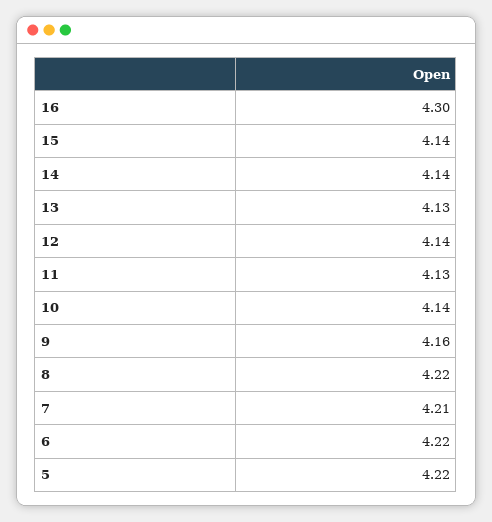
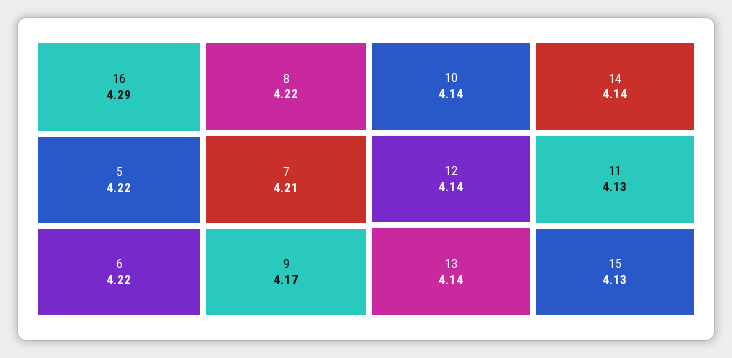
16: 4.3 -> 4.29
15: 4.14 -> 4.13
13: 4.13 -> 4.14
9: 4.16 -> 4.17

